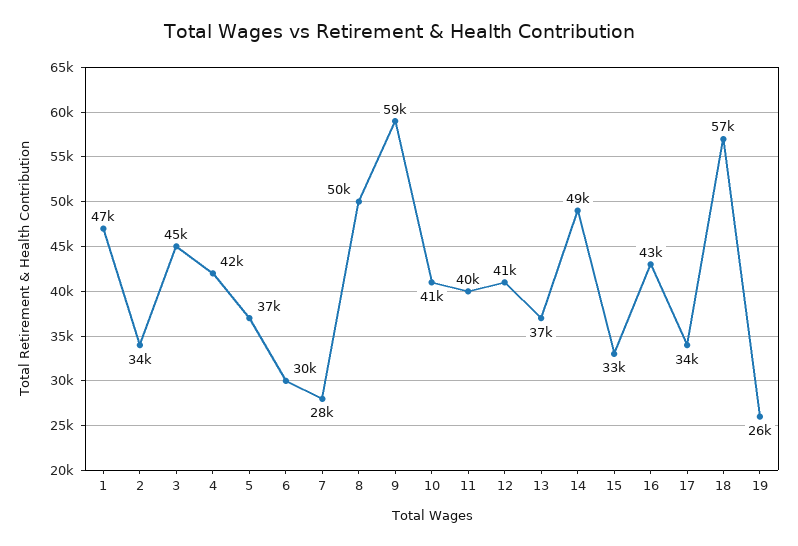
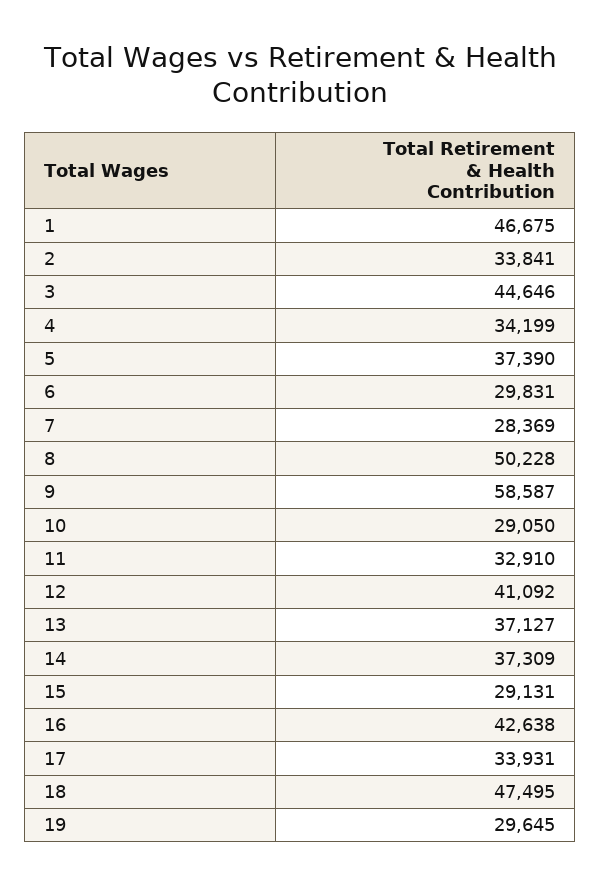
4: 42000 -> 34199
10: 41000 -> 29050
11: 40000 -> 32910
14: 49000 -> 37309
15: 33000 -> 29131
18: 57000 -> 47495
19: 26000 -> 29645

